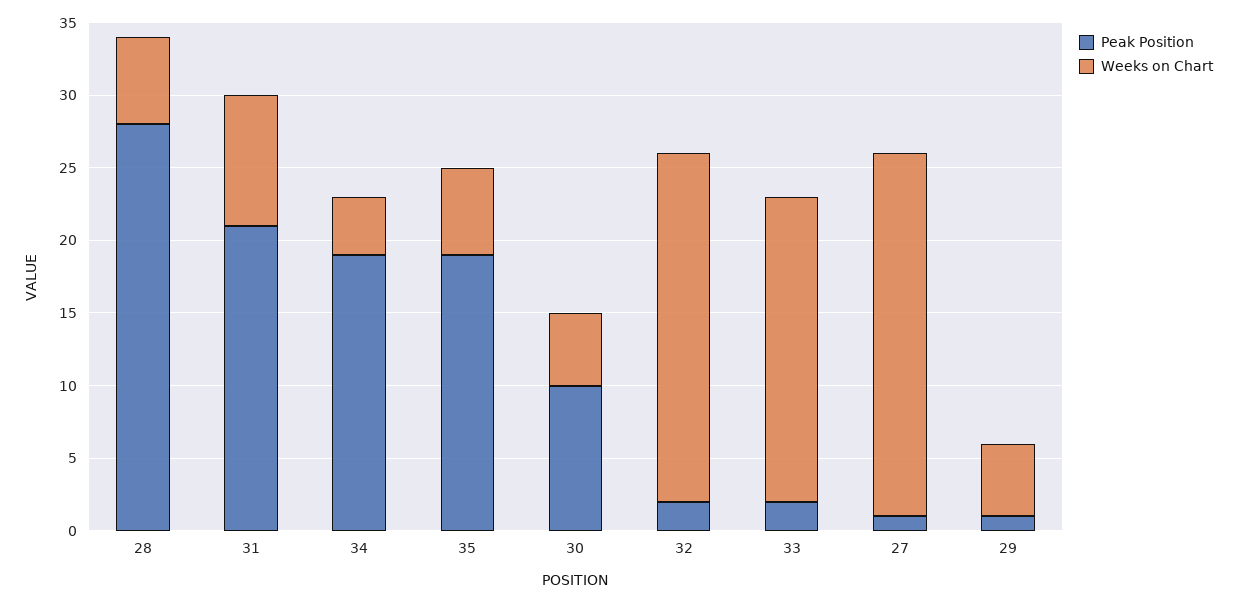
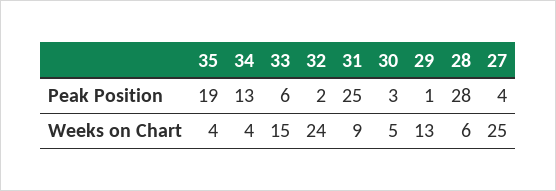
Peak Position, 31: 21 -> 25
Peak Position, 34: 19 -> 13
Weeks on Chart, 35: 6 -> 4
Peak Position, 30: 10 -> 3
Peak Position, 33: 2 -> 6
Weeks on Chart, 33: 21 -> 15
Peak Position, 27: 1 -> 4
Weeks on Chart, 29: 5 -> 13

